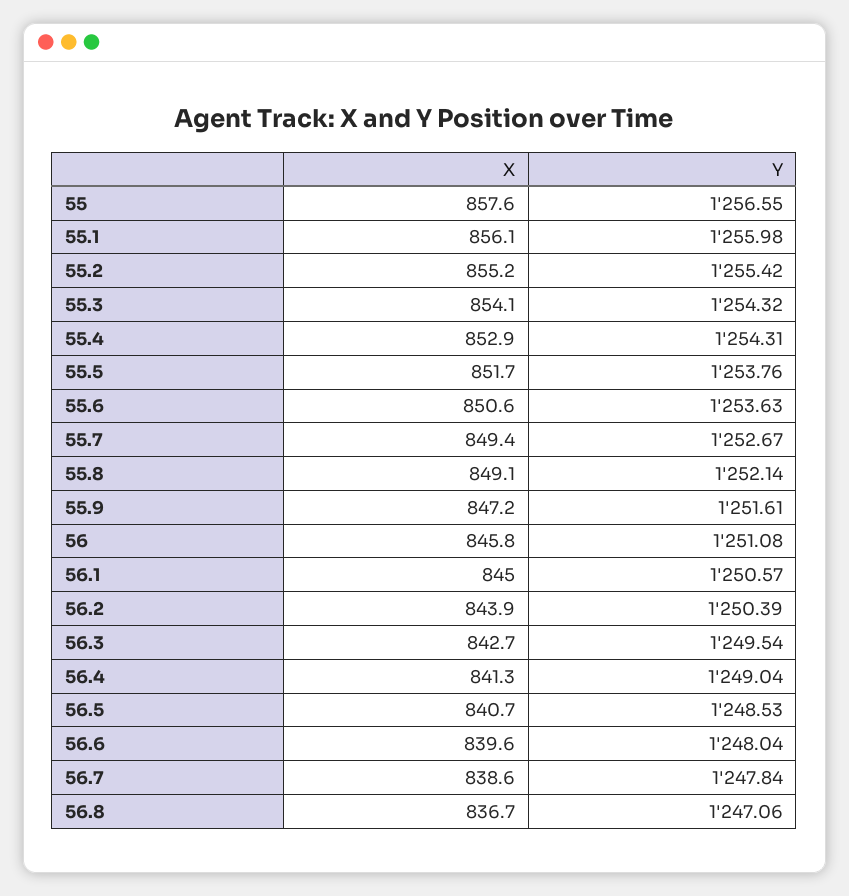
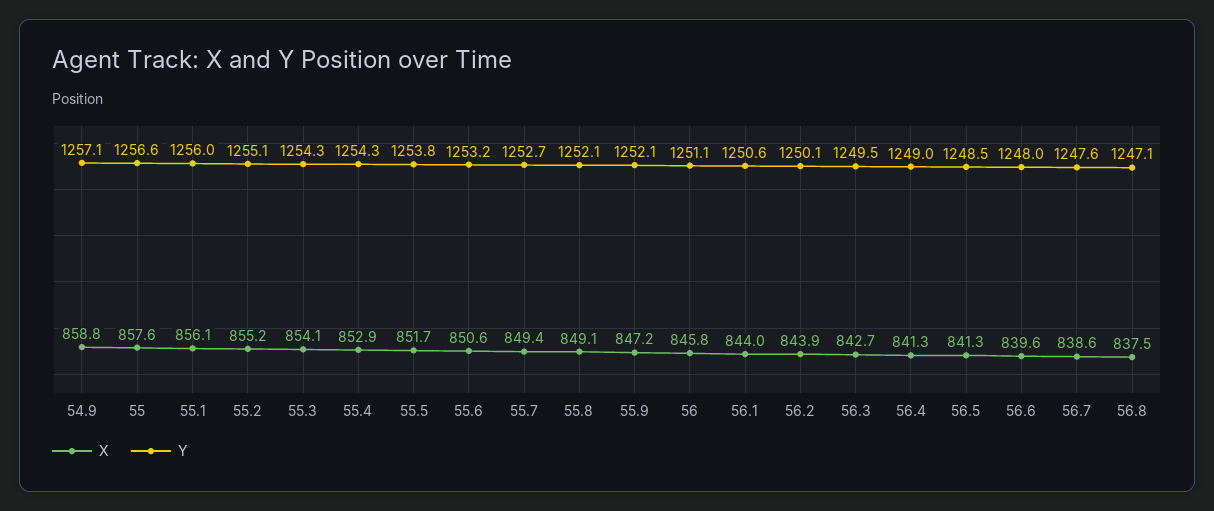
Y, 55.2: 1255.42 -> 1255.1
Y, 55.6: 1253.63 -> 1253.2
Y, 55.9: 1251.61 -> 1252.1
X, 56.1: 845 -> 844
Y, 56.2: 1250.39 -> 1250.1
X, 56.5: 840.7 -> 841.3
Y, 56.7: 1247.84 -> 1247.6
X, 56.8: 836.7 -> 837.5
X, 54.9: none -> 858.8
Y, 54.9: none -> 1257.1

